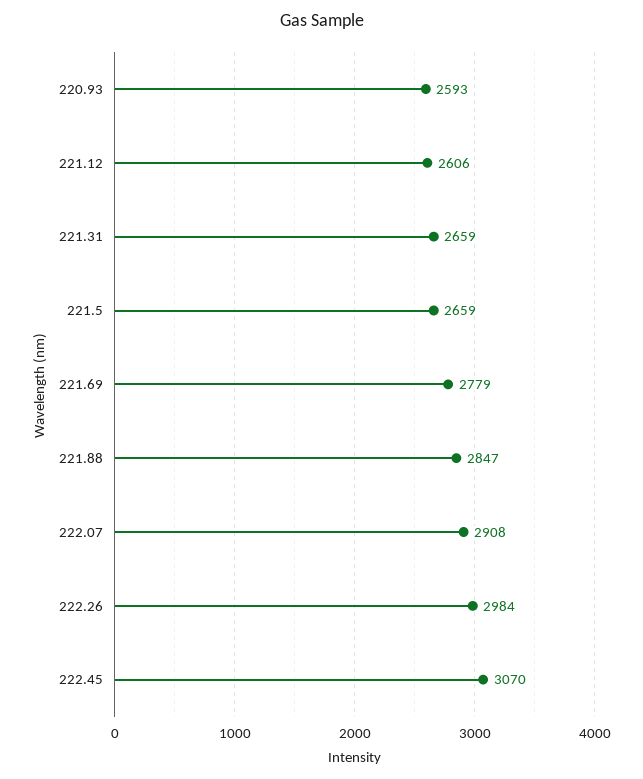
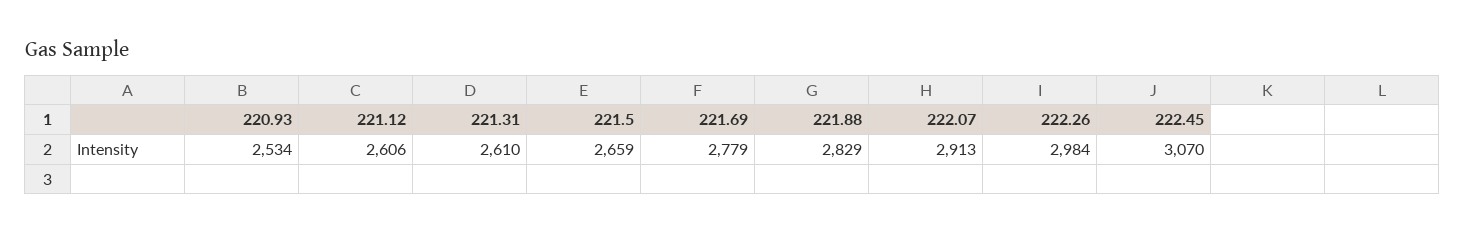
220.93: 2593 -> 2534
221.31: 2659 -> 2610
221.88: 2847 -> 2829
222.07: 2908 -> 2913

